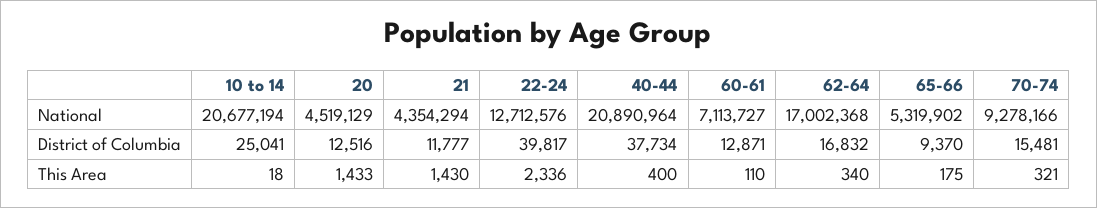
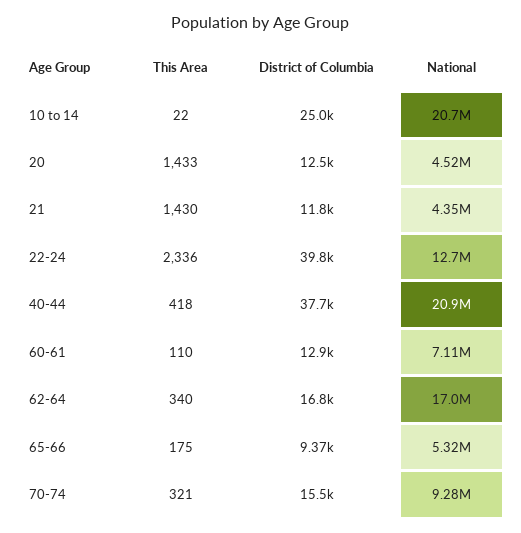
10 to 14, This Area: 18 -> 22
40-44, This Area: 400 -> 418

